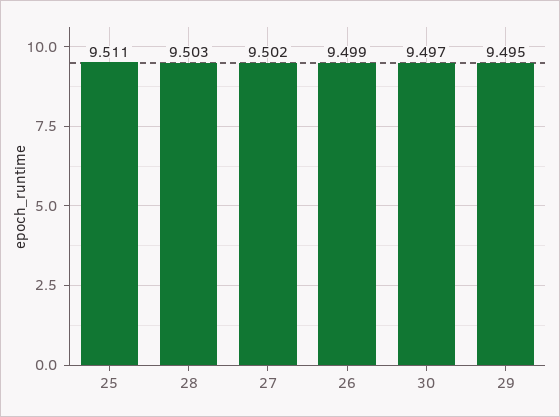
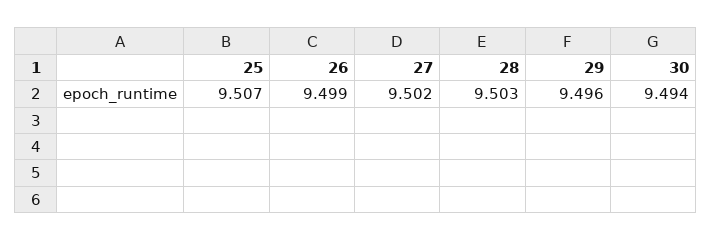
25: 9.511 -> 9.507
30: 9.497 -> 9.494
29: 9.495 -> 9.496

